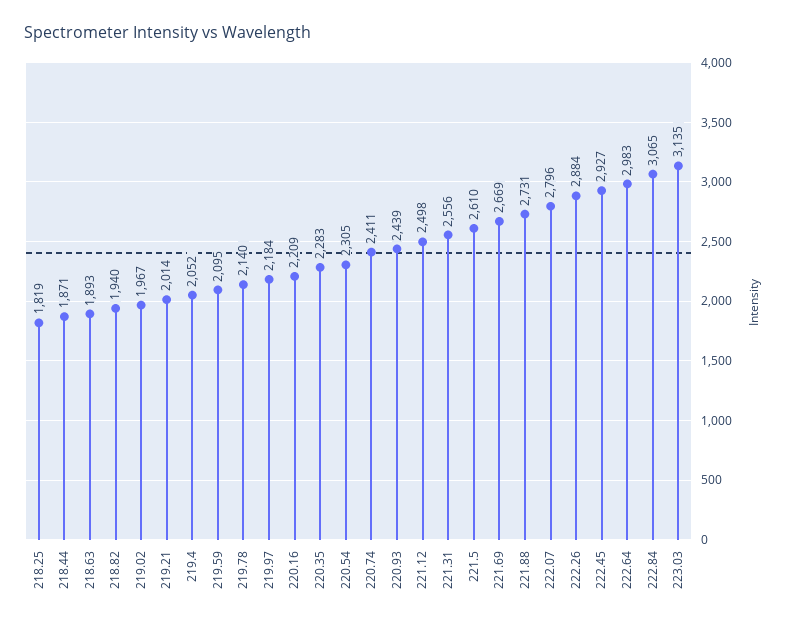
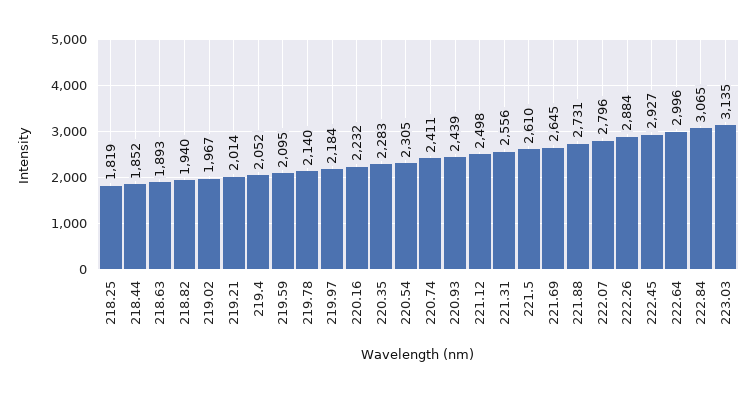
218.44: 1871 -> 1852
220.16: 2209 -> 2232
221.69: 2669 -> 2645
222.64: 2983 -> 2996

